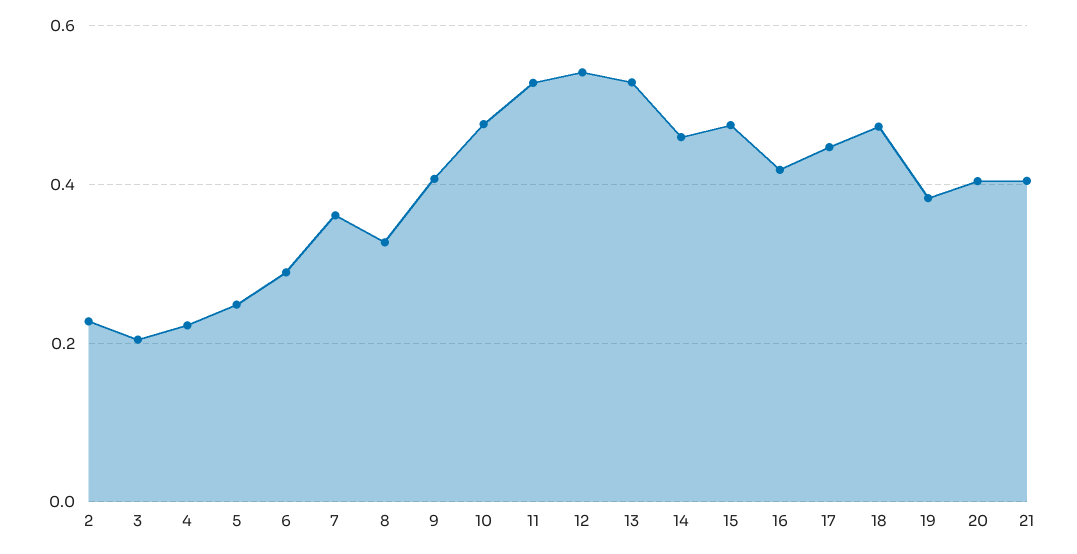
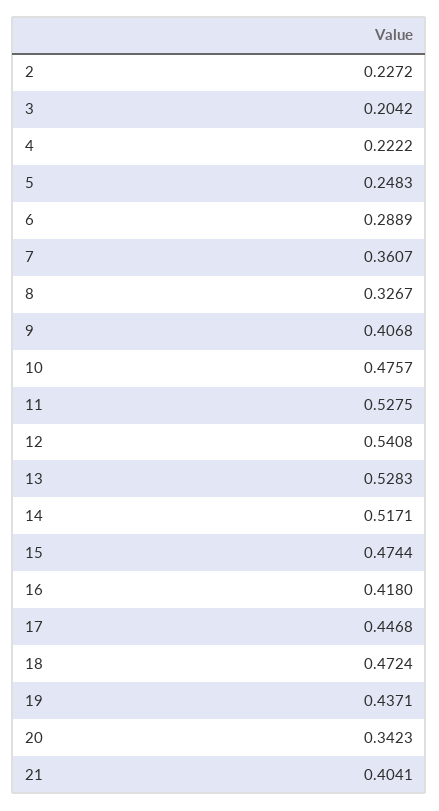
14: 0.46 -> 0.5171
19: 0.38 -> 0.4371
20: 0.4 -> 0.3423

